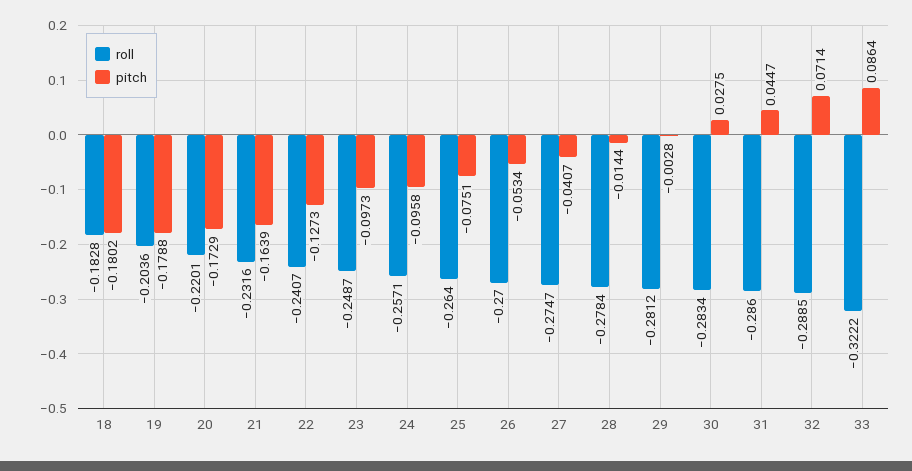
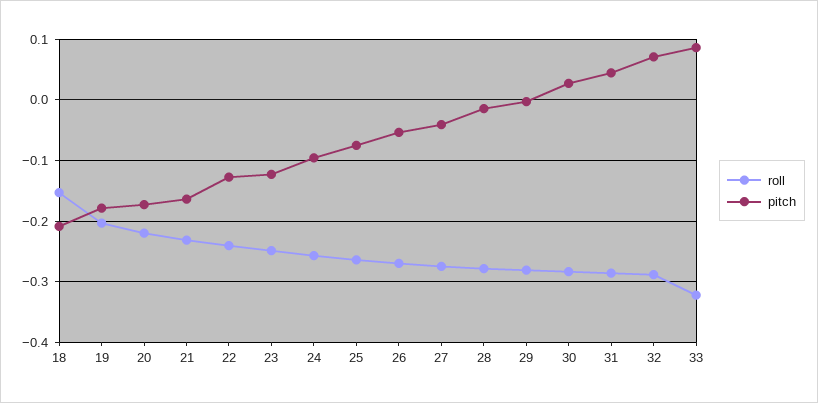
roll, 18: -0.1828 -> -0.15
pitch, 18: -0.1802 -> -0.21
pitch, 23: -0.0973 -> -0.12

